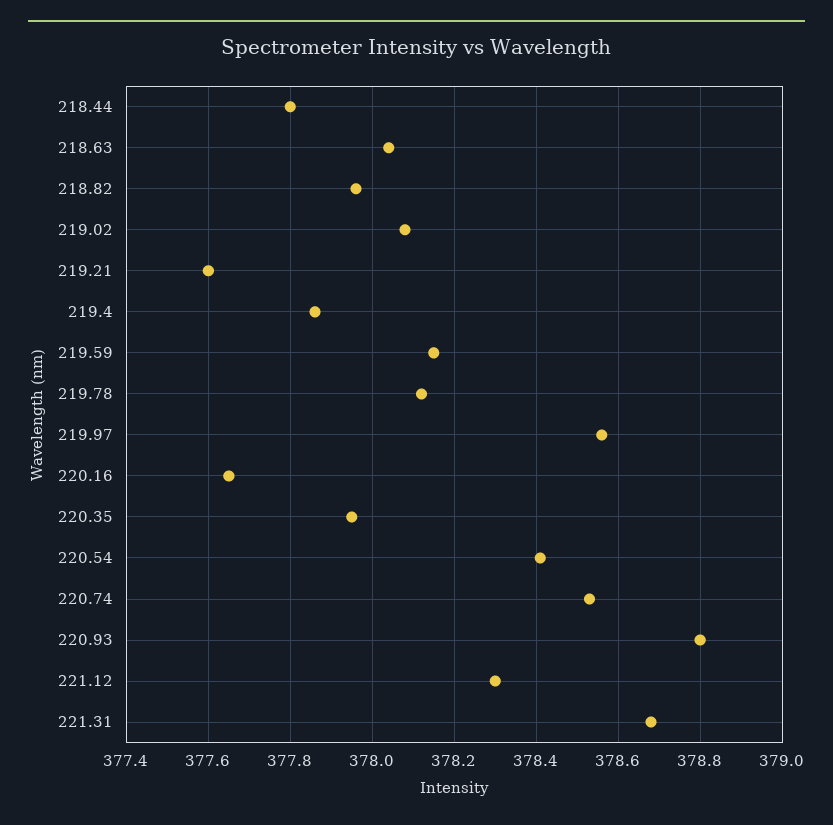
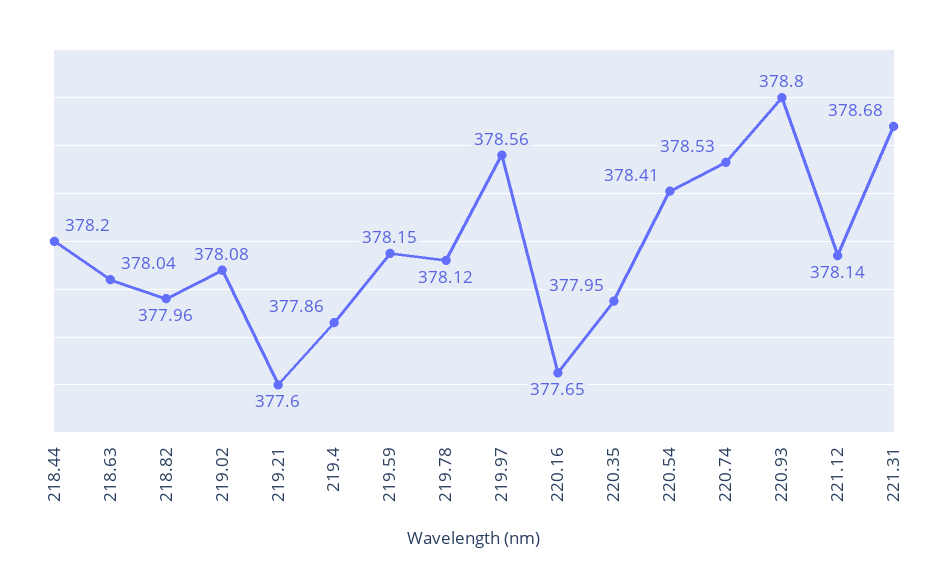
218.44: 377.8 -> 378.2
221.12: 378.3 -> 378.14

